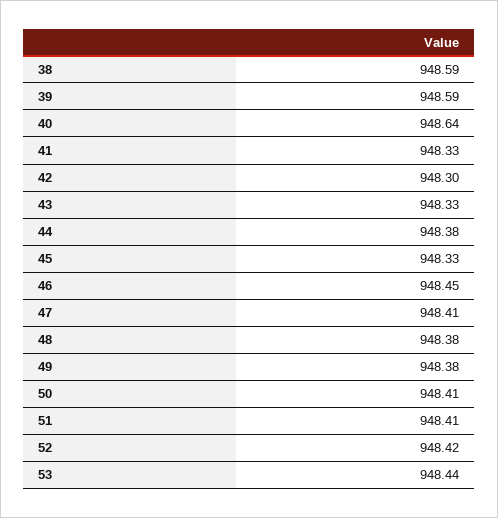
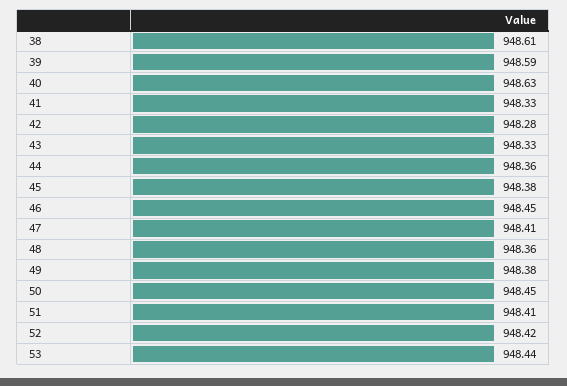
38: 948.59 -> 948.61
40: 948.64 -> 948.63
42: 948.3 -> 948.28
44: 948.38 -> 948.36
45: 948.33 -> 948.38
48: 948.38 -> 948.36
50: 948.41 -> 948.45

